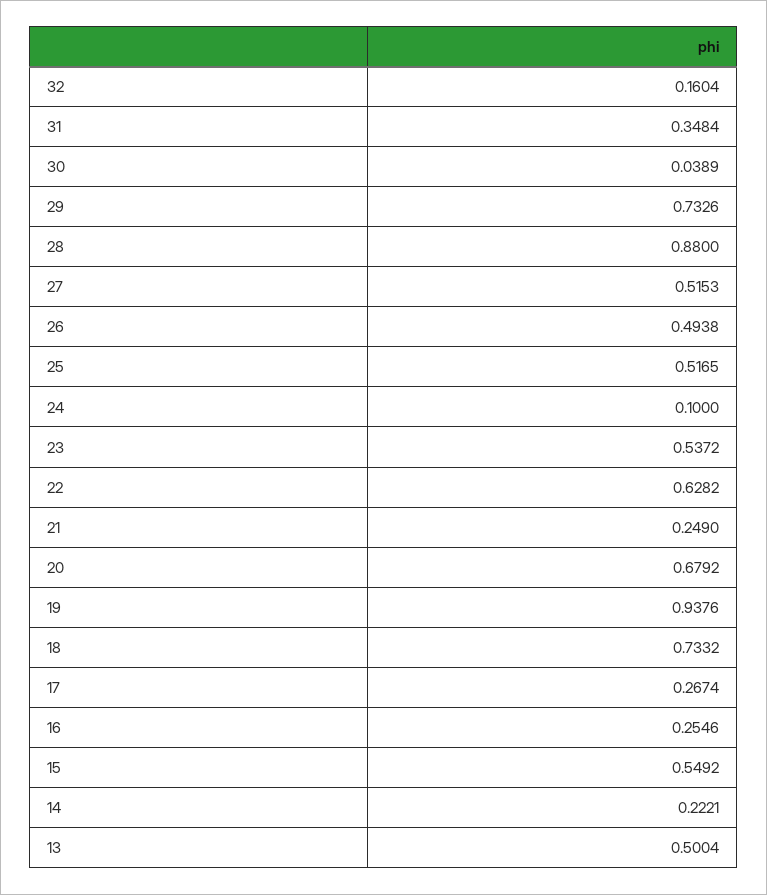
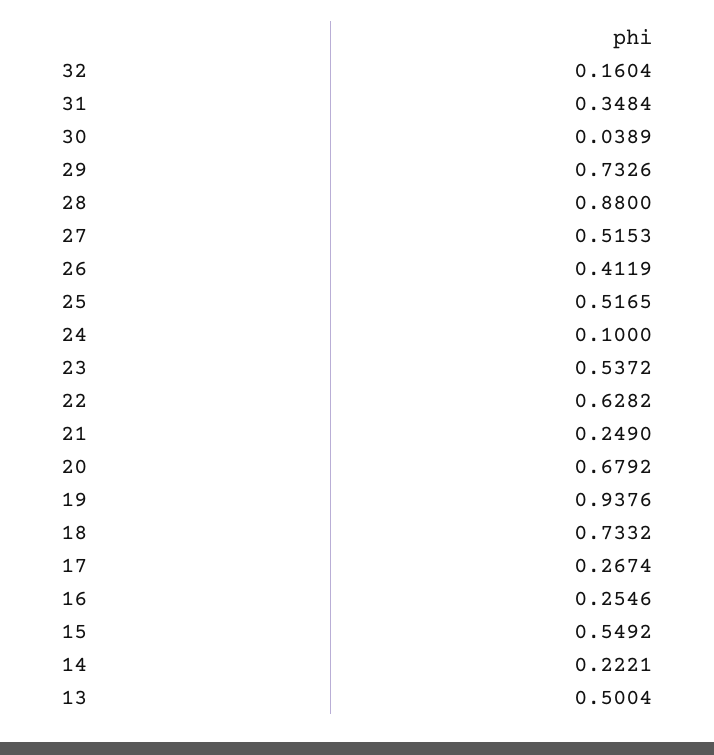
26: 0.4938 -> 0.4119

